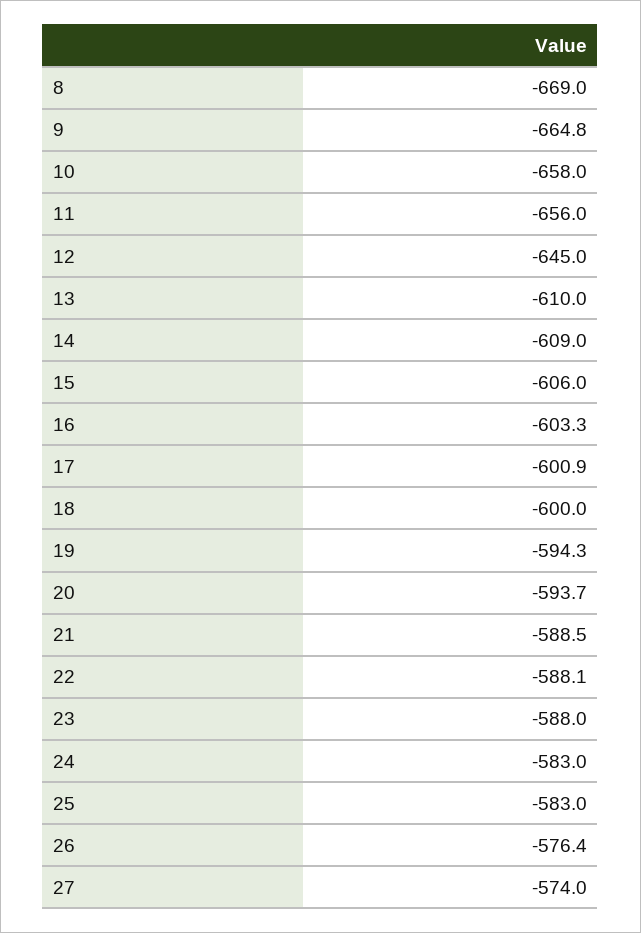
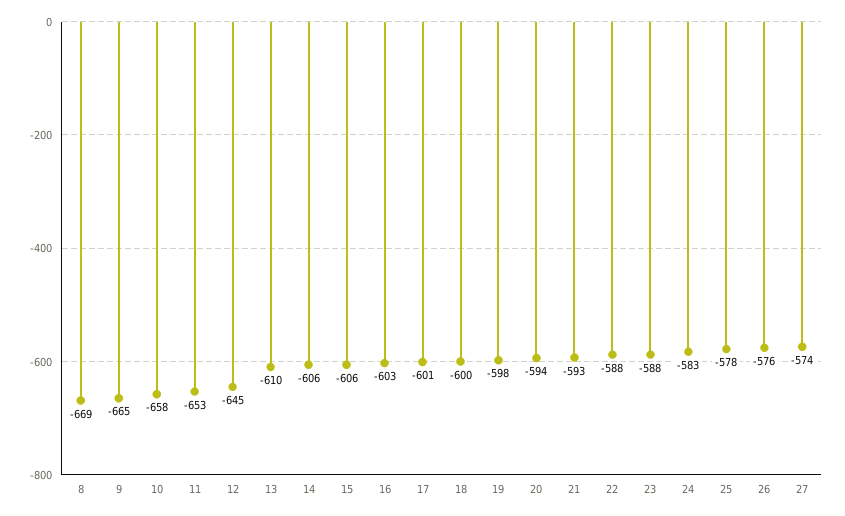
11: -656 -> -653
14: -609 -> -606
19: -594.3 -> -598
21: -588.5 -> -593
25: -583 -> -578

